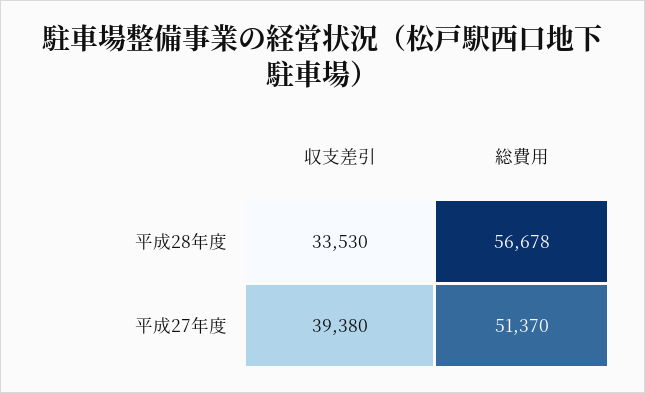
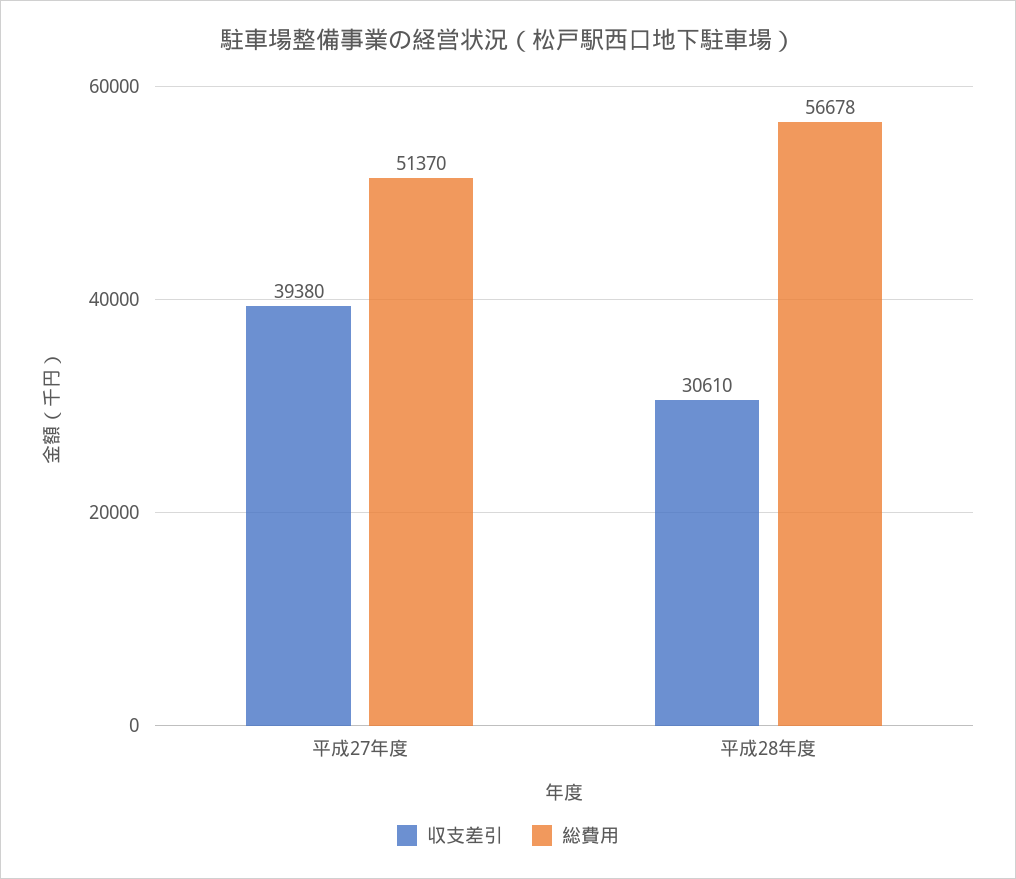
収支差引, 平成28年度: 33530 -> 30610

